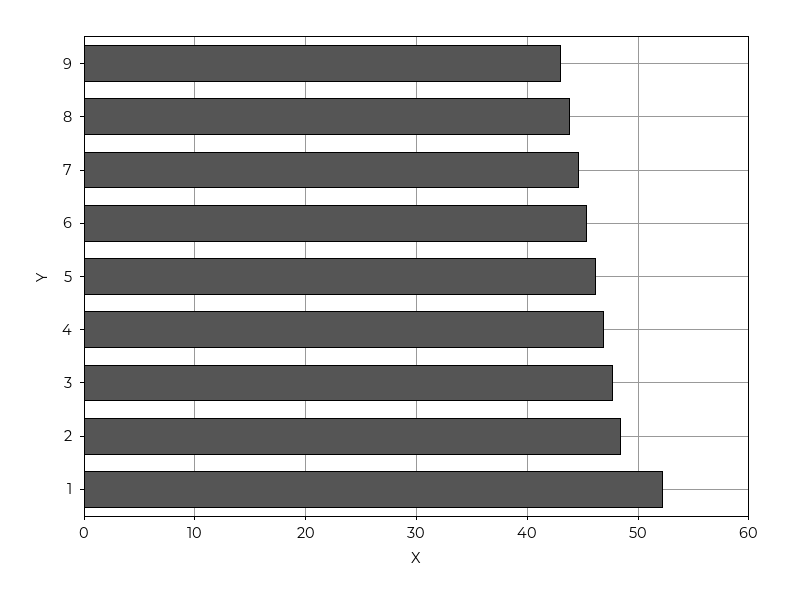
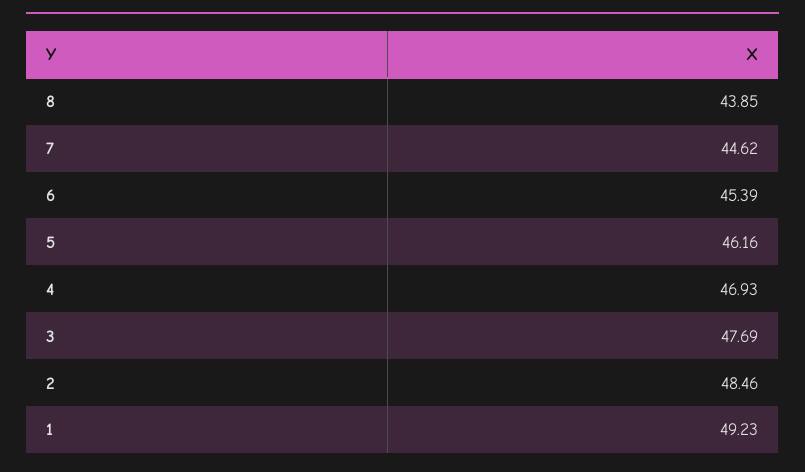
9: 43 -> none
1: 52 -> 49.23

